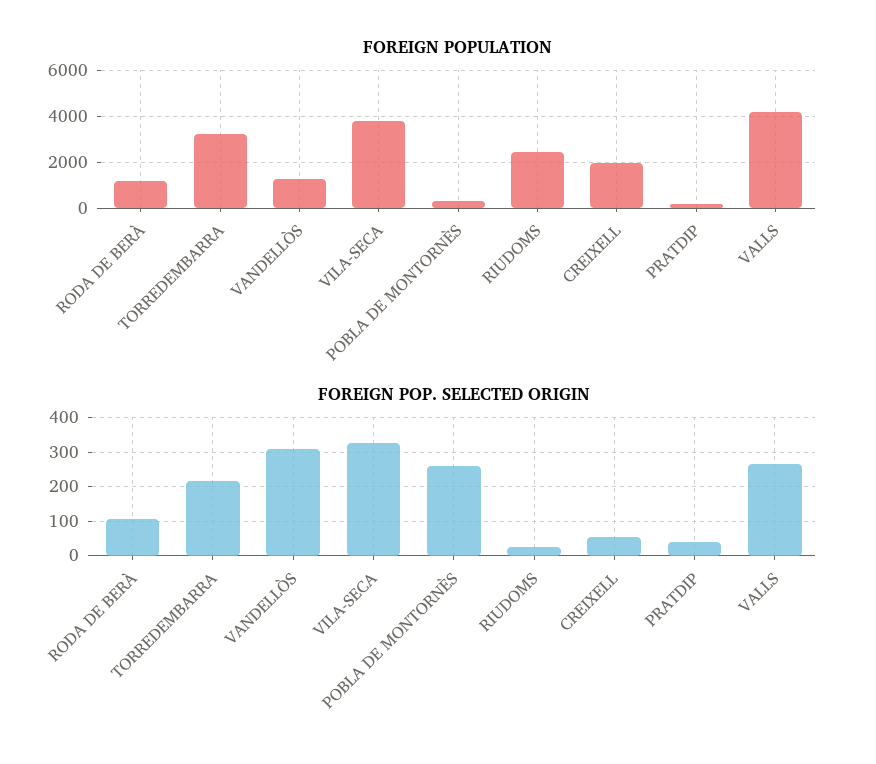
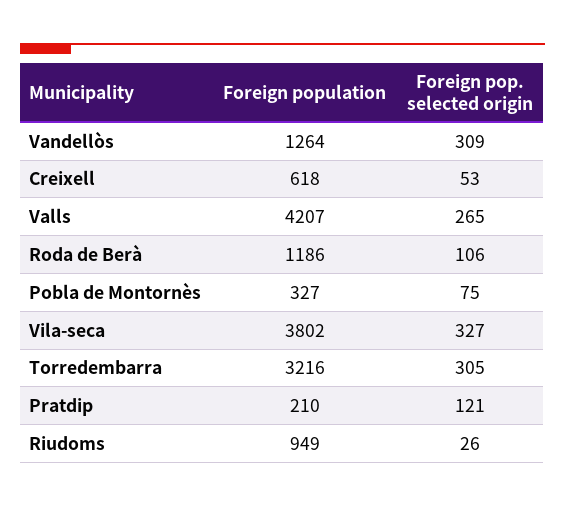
FOREIGN POPULATION, RIUDOMS: 2500 -> 949
FOREIGN POPULATION, CREIXELL: 2000 -> 618
FOREIGN POP. SELECTED ORIGIN, TORREDEMBARRA: 220 -> 305
FOREIGN POP. SELECTED ORIGIN, POBLA DE MONTORNÈS: 260 -> 75
FOREIGN POP. SELECTED ORIGIN, PRATDIP: 40 -> 121

